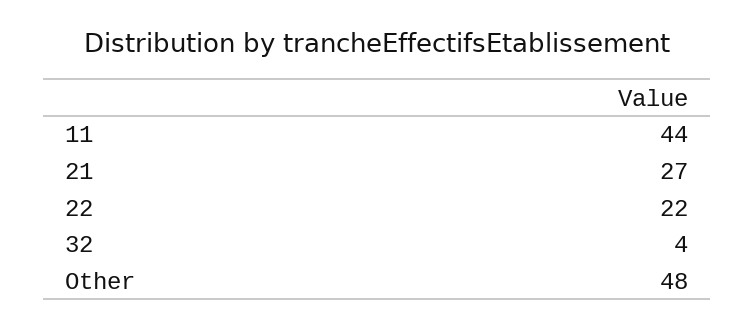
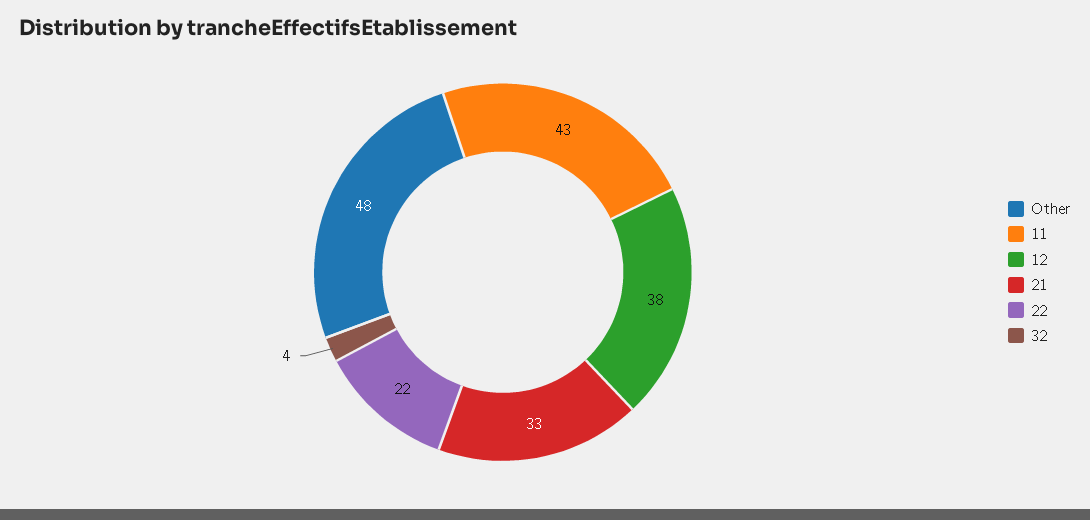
11: 44 -> 43
21: 27 -> 33
12: none -> 38

